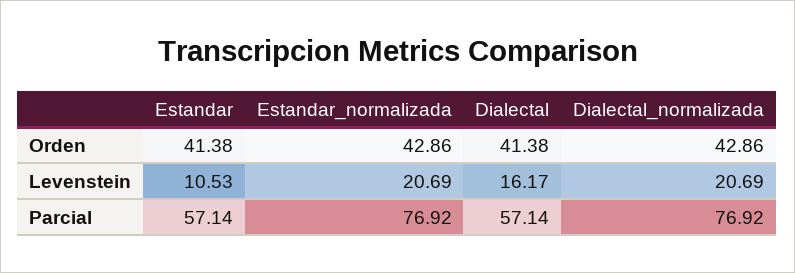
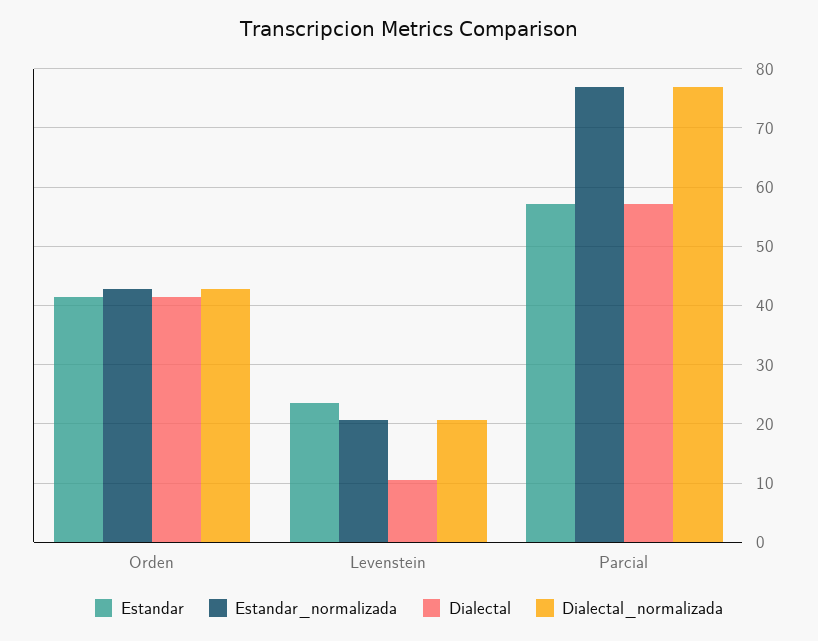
Estandar, Levenstein: 10.53 -> 24
Dialectal, Levenstein: 16.17 -> 10

